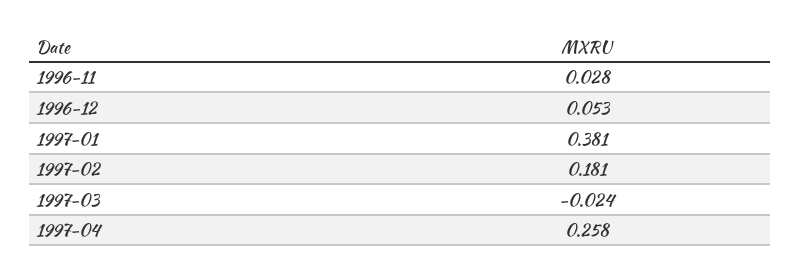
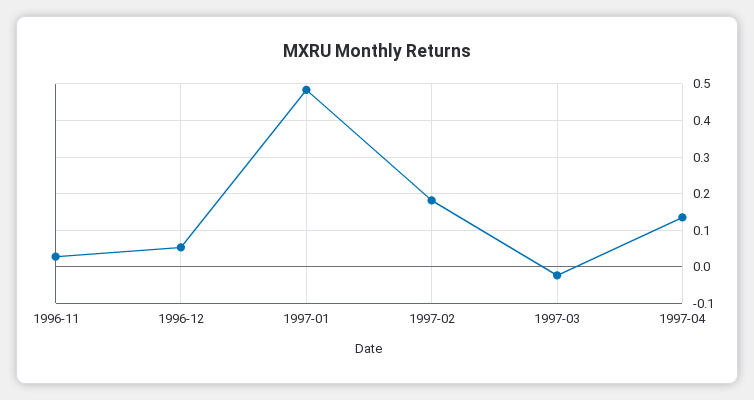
1997-01: 0.381 -> 0.48
1997-04: 0.258 -> 0.14

